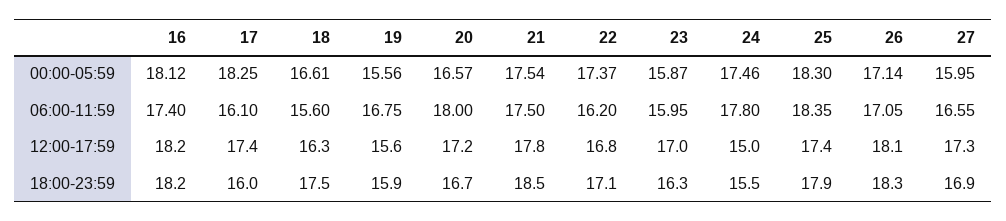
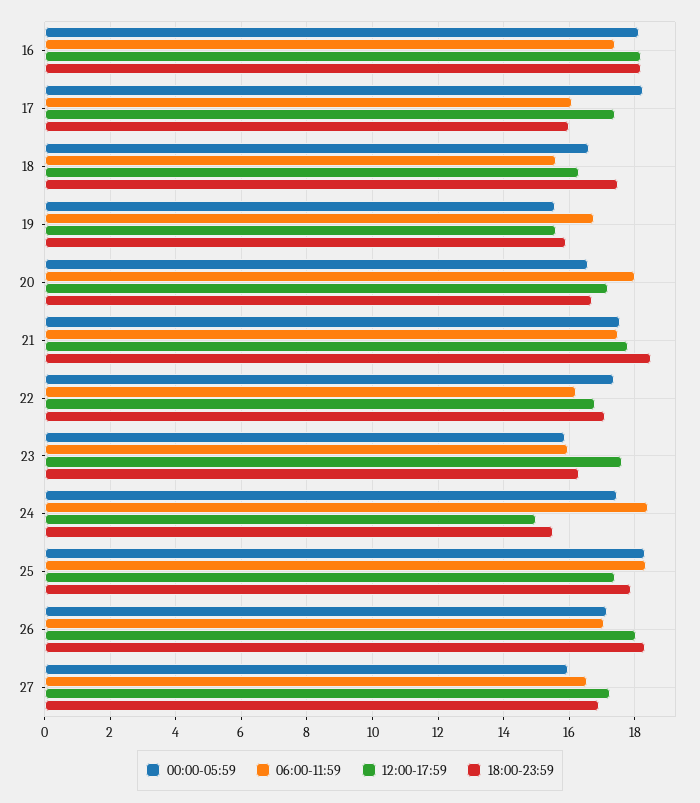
06:00-11:59, 24: 17.8 -> 18.4
12:00-17:59, 23: 17 -> 17.6

